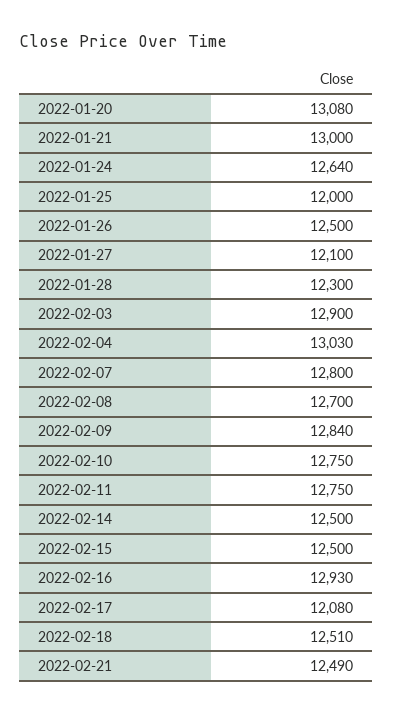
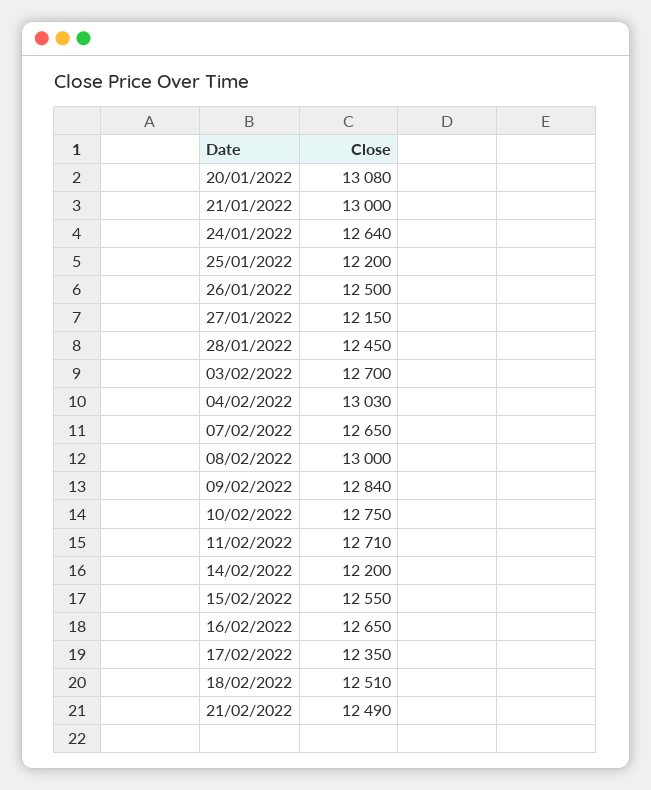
2022-01-25: 12000 -> 12200
2022-01-27: 12100 -> 12150
2022-01-28: 12300 -> 12450
2022-02-03: 12900 -> 12700
2022-02-07: 12800 -> 12650
2022-02-08: 12700 -> 13000
2022-02-11: 12750 -> 12710
2022-02-14: 12500 -> 12200
2022-02-15: 12500 -> 12550
2022-02-16: 12930 -> 12650
2022-02-17: 12080 -> 12350

